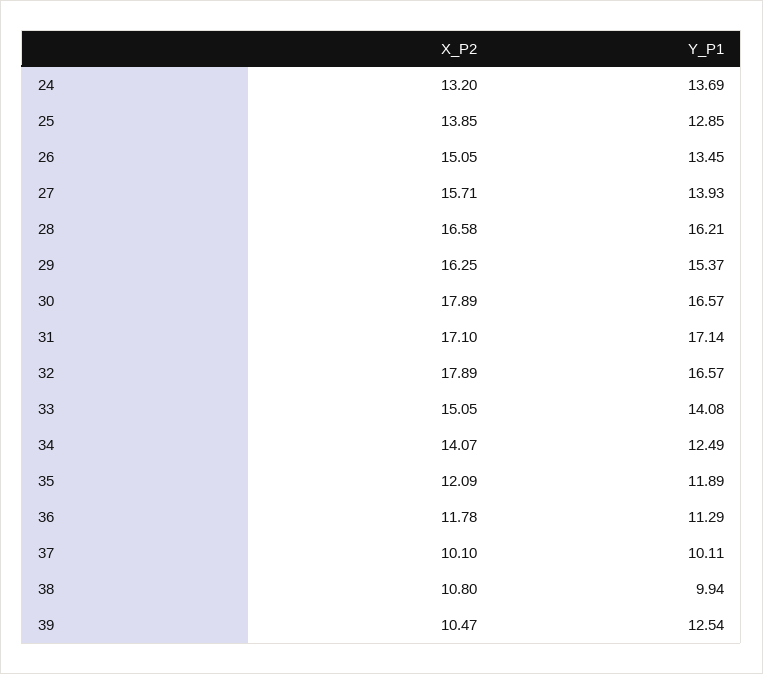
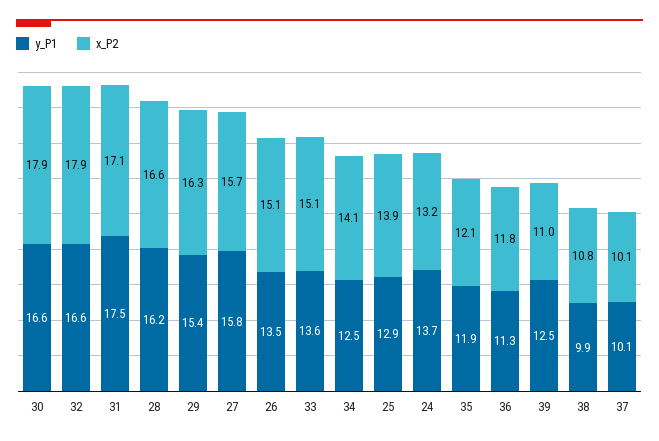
Y_P1, 27: 13.93 -> 15.8
Y_P1, 31: 17.14 -> 17.5
Y_P1, 33: 14.08 -> 13.6
X_P2, 39: 10.47 -> 11

